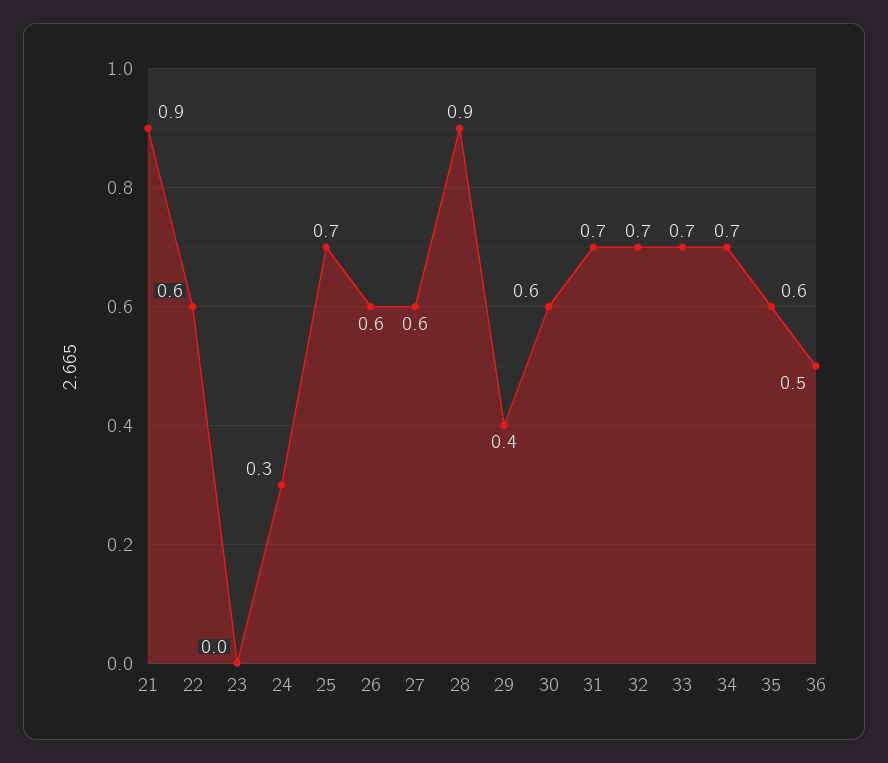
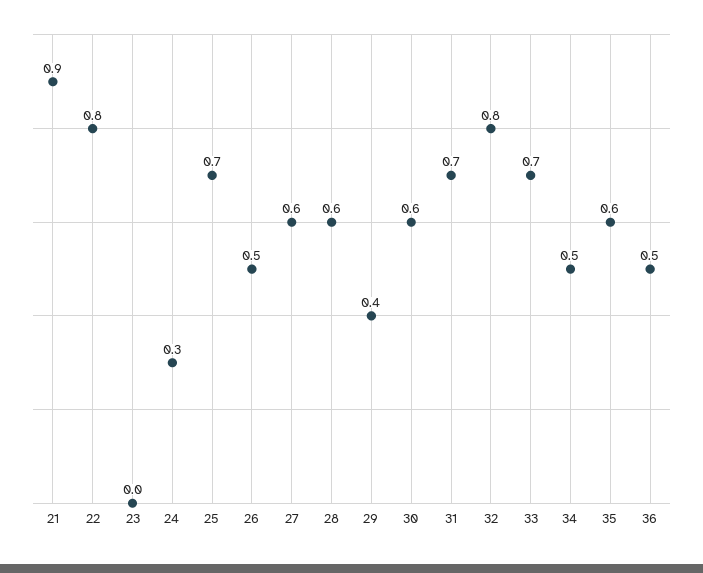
22: 0.6 -> 0.8
26: 0.6 -> 0.5
28: 0.9 -> 0.6
32: 0.7 -> 0.8
34: 0.7 -> 0.5

